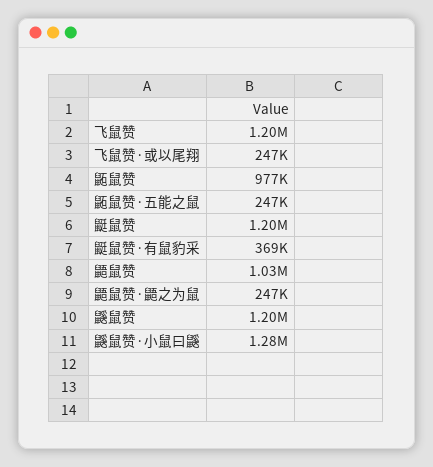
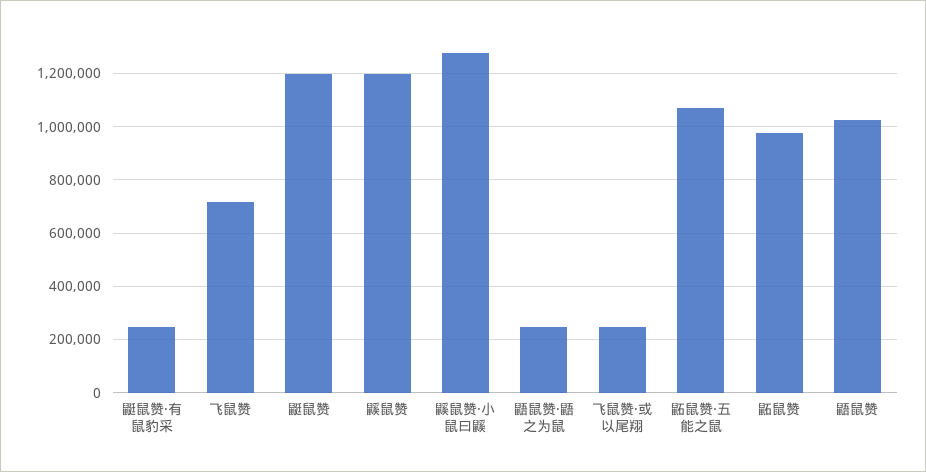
飞鼠赞: 1200000 -> 725000
鼫鼠赞·五能之鼠: 247000 -> 1075000
鼮鼠赞·有鼠豹采: 369000 -> 250000

